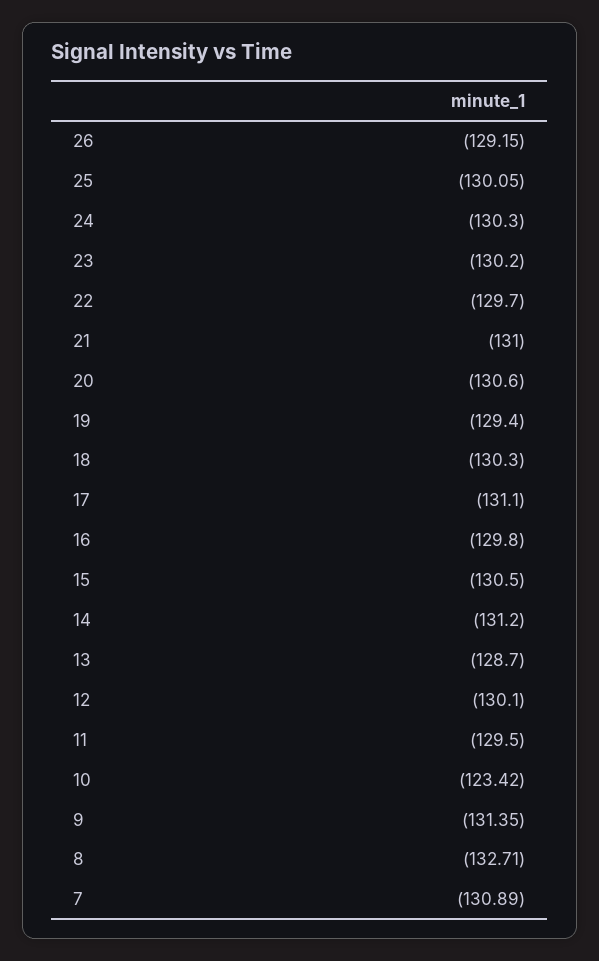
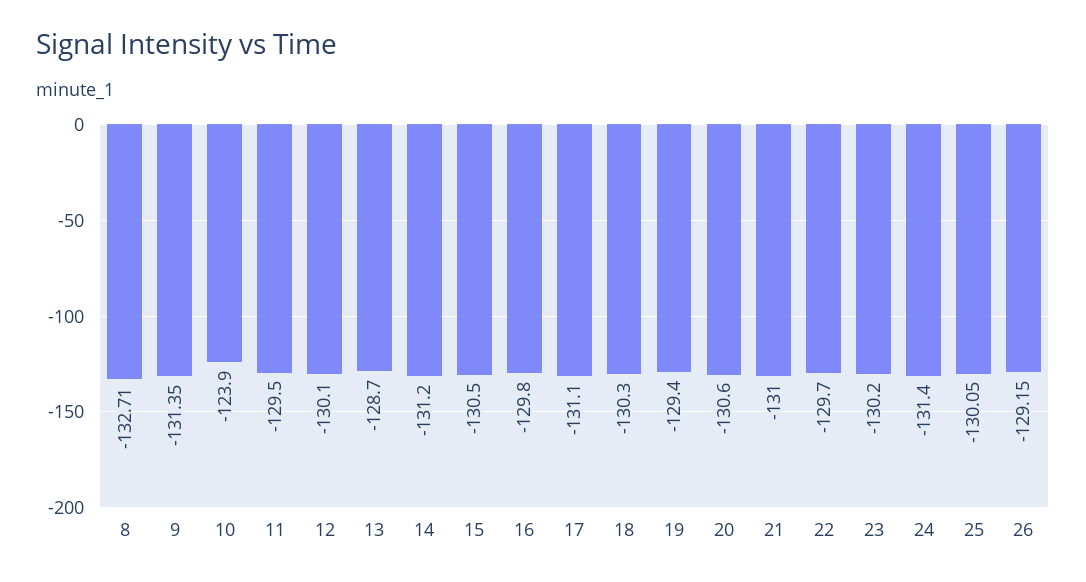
24: -130.3 -> -131.4
10: -123.42 -> -123.9
7: -130.89 -> none

